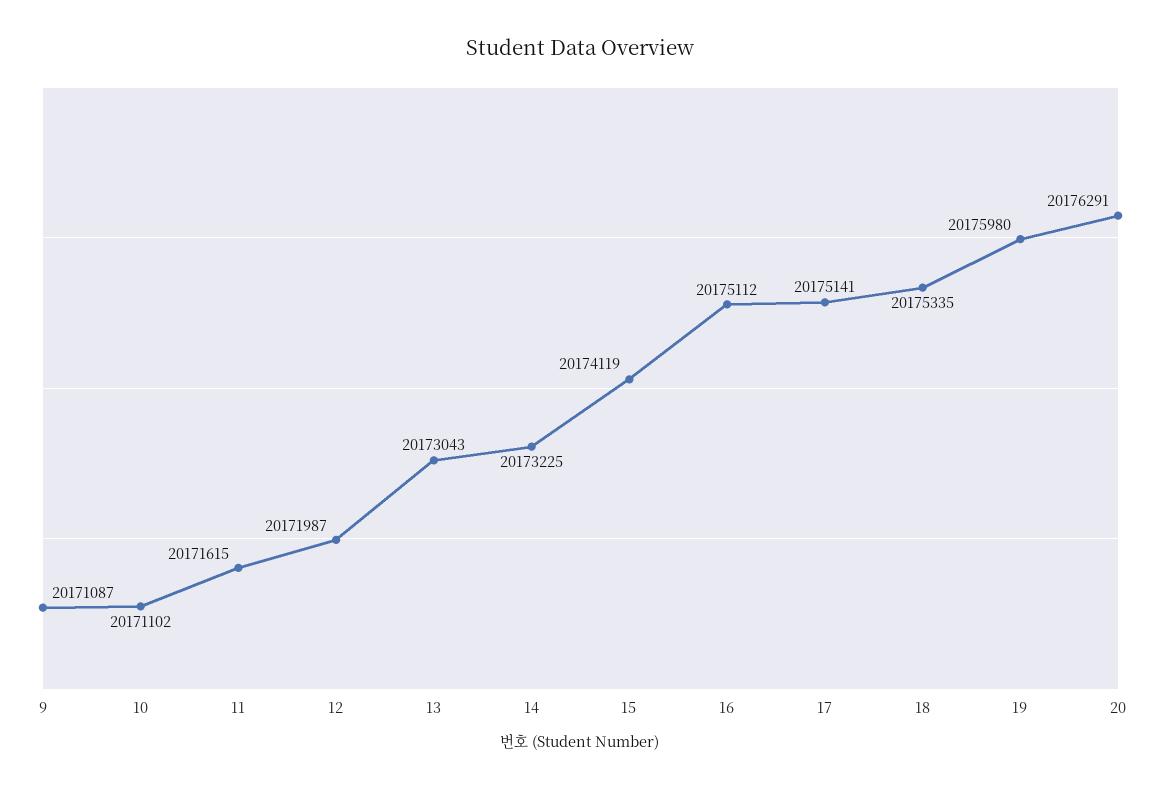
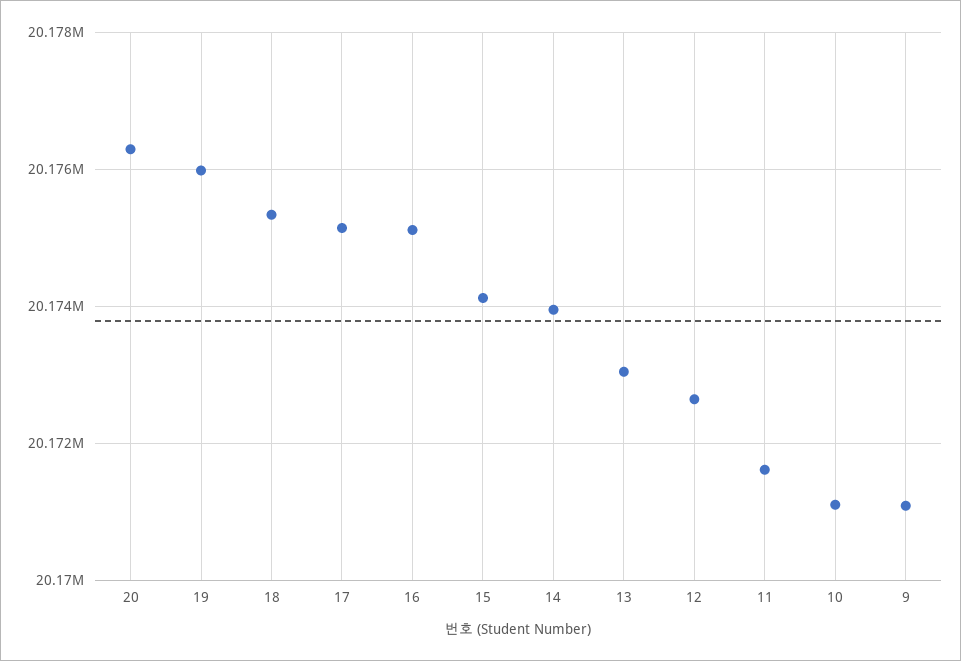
12: 20171987 -> 20172600
14: 20173225 -> 20174000

